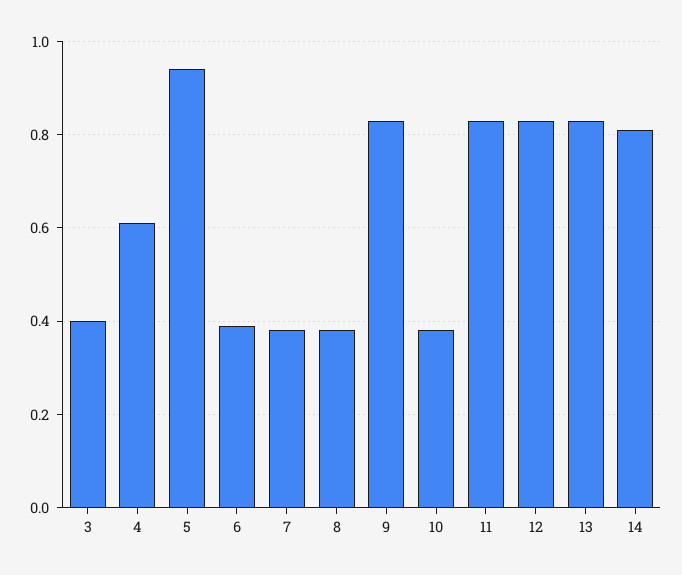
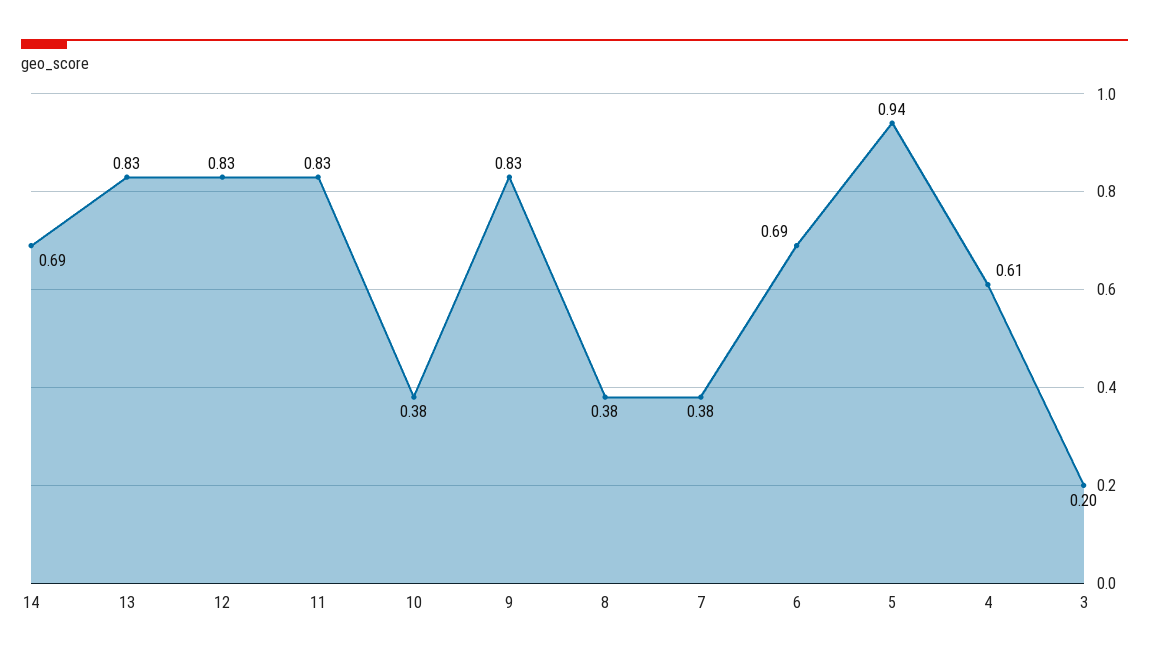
3: 0.4 -> 0.2
6: 0.4 -> 0.69
14: 0.8 -> 0.69

